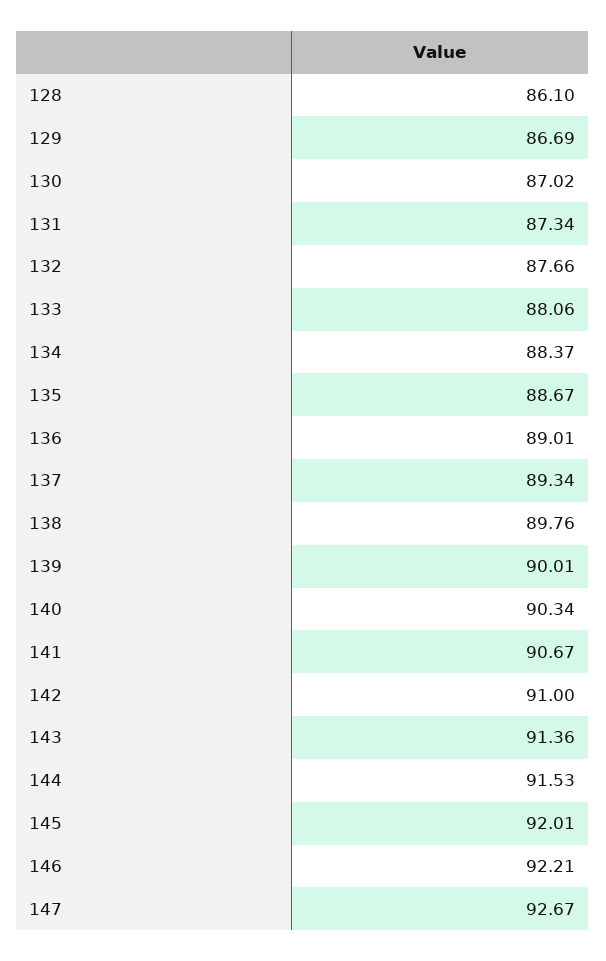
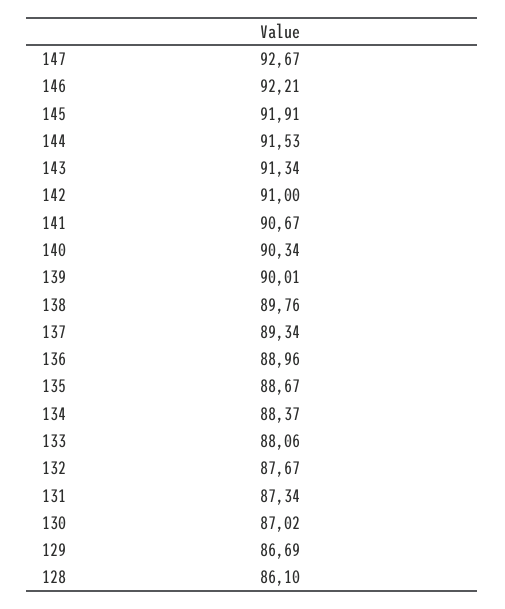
132: 87.66 -> 87.67
136: 89.01 -> 88.96
143: 91.36 -> 91.34
145: 92.01 -> 91.91

